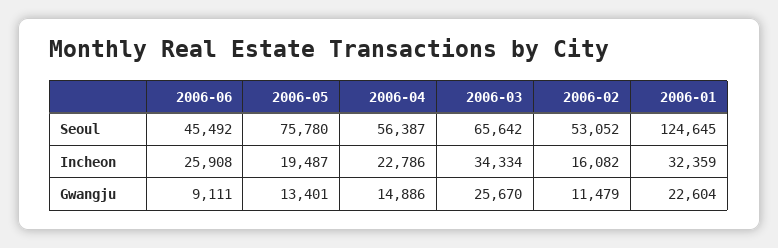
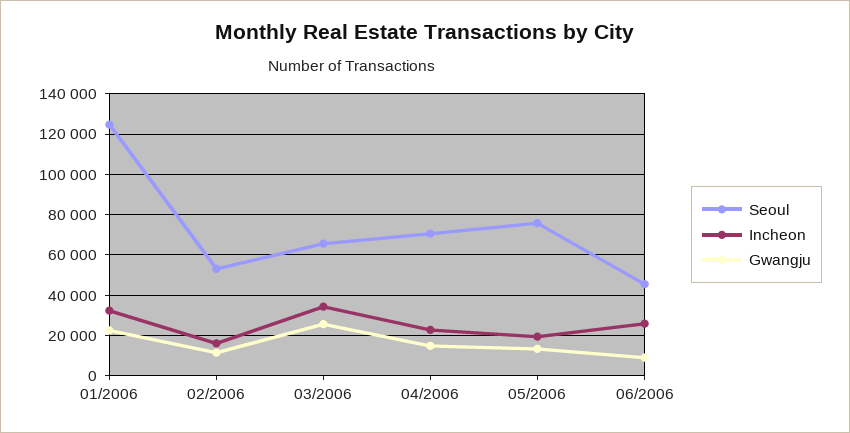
Seoul, 2006-04: 56387 -> 70000

